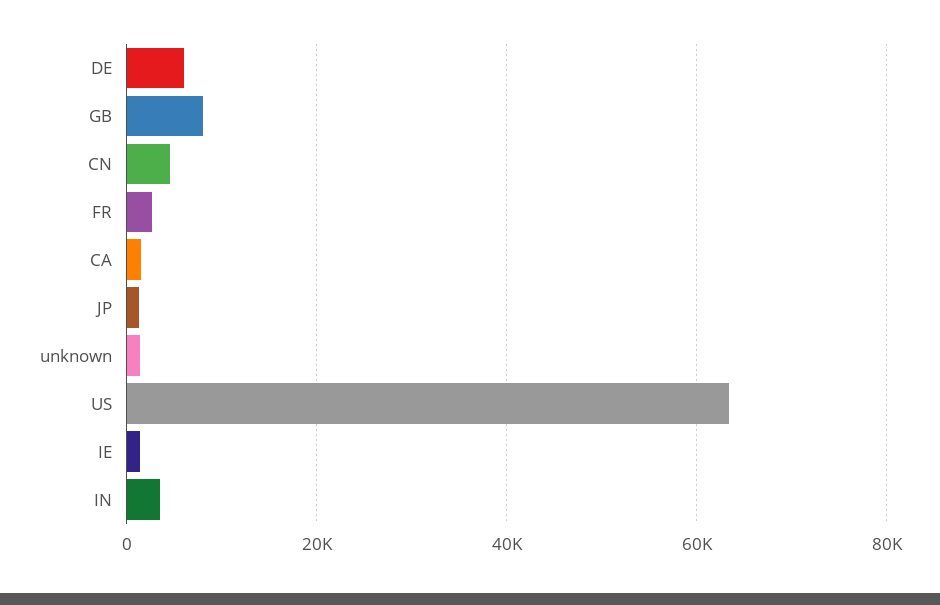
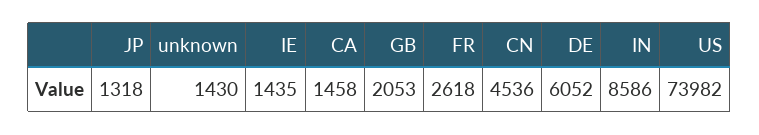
GB: 8000 -> 2053
US: 64000 -> 73982
IN: 4000 -> 8586

